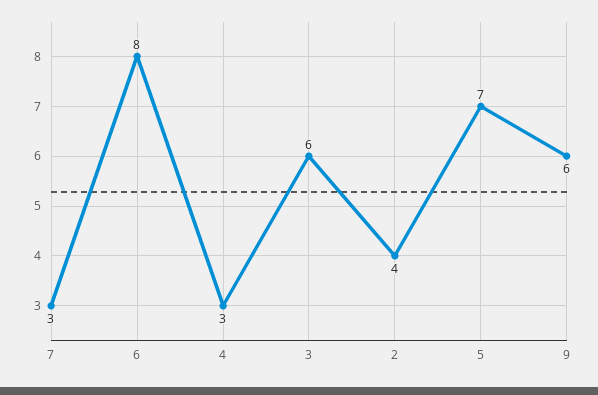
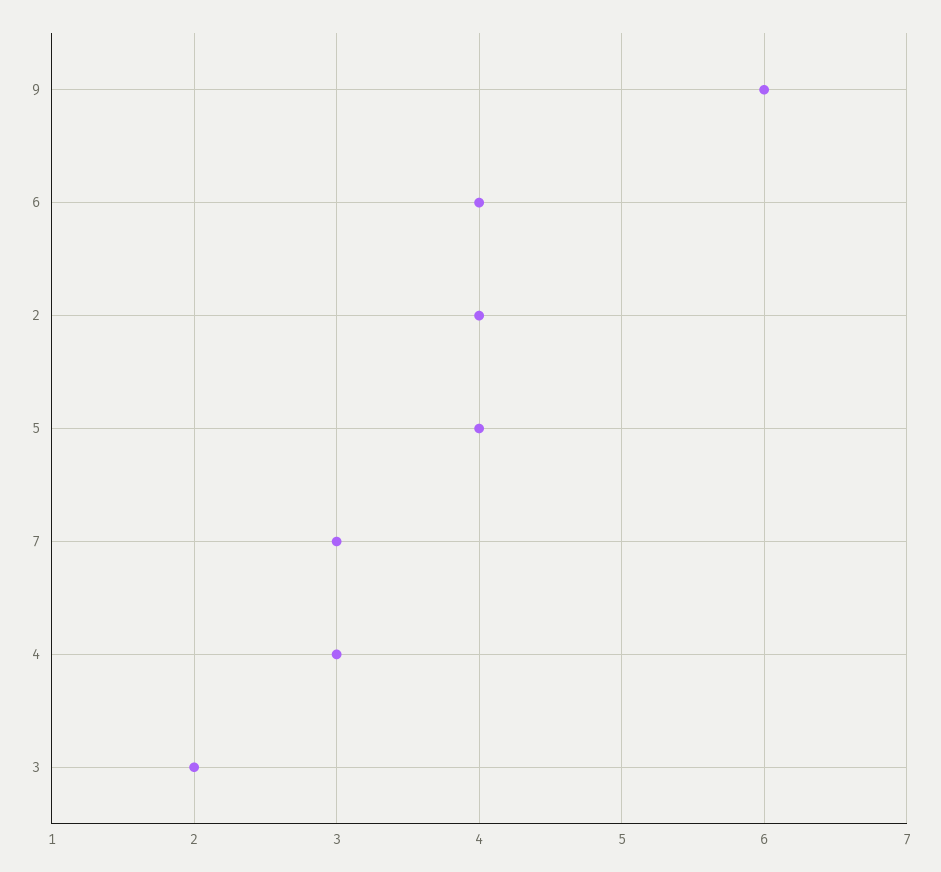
6: 8 -> 4
3: 6 -> 2
5: 7 -> 4

